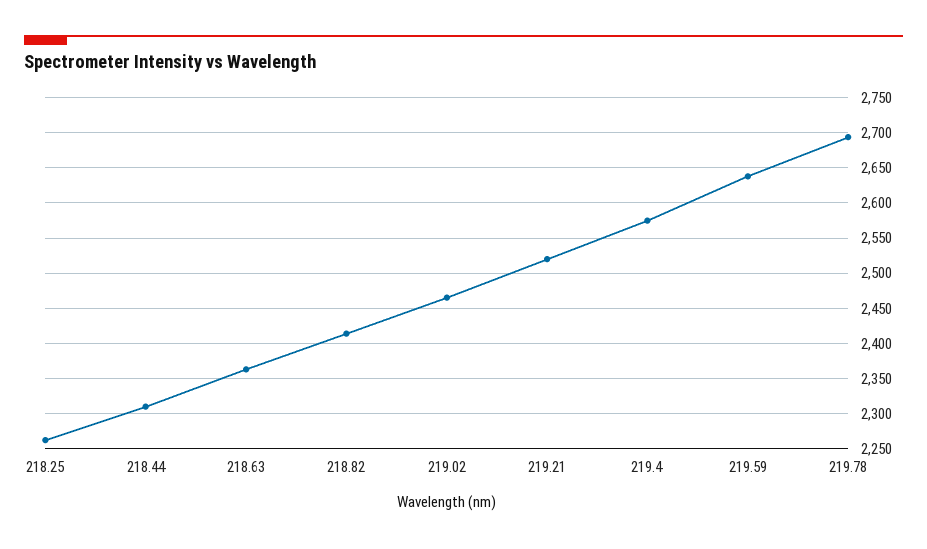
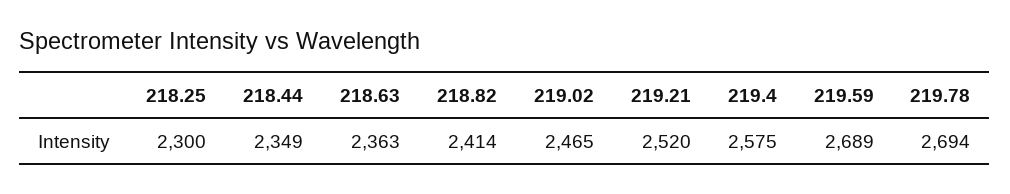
218.25: 2260 -> 2300
218.44: 2310 -> 2349
219.59: 2640 -> 2689

